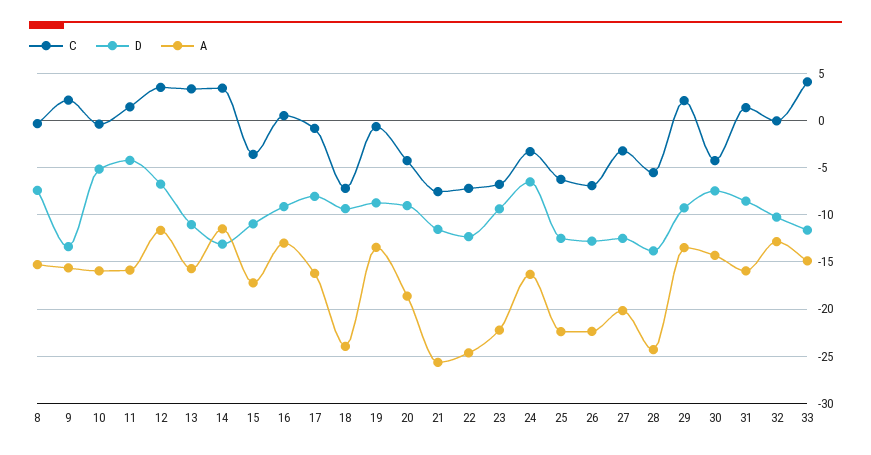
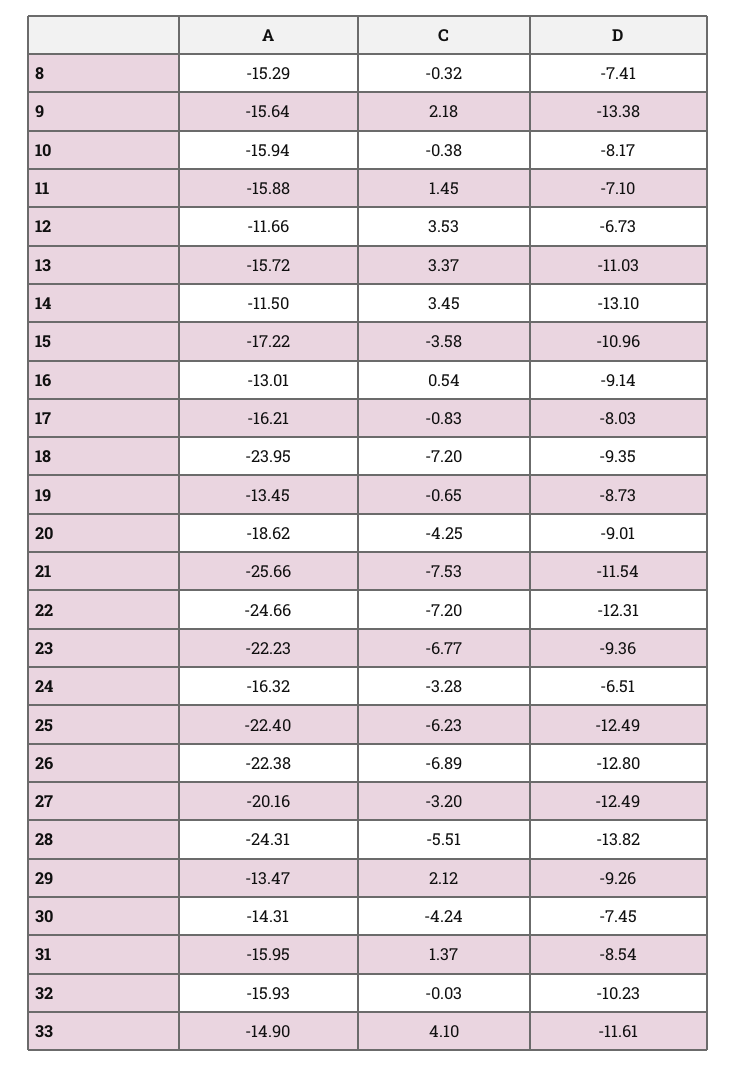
D, 10: -5 -> -8.17
D, 11: -4 -> -7.1
A, 32: -13 -> -15.93

